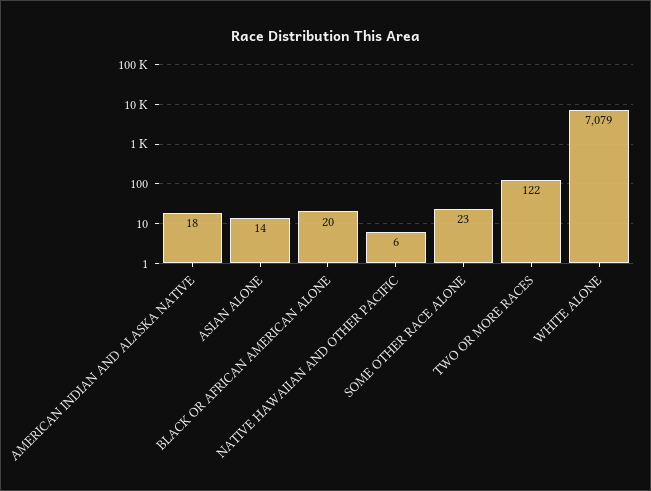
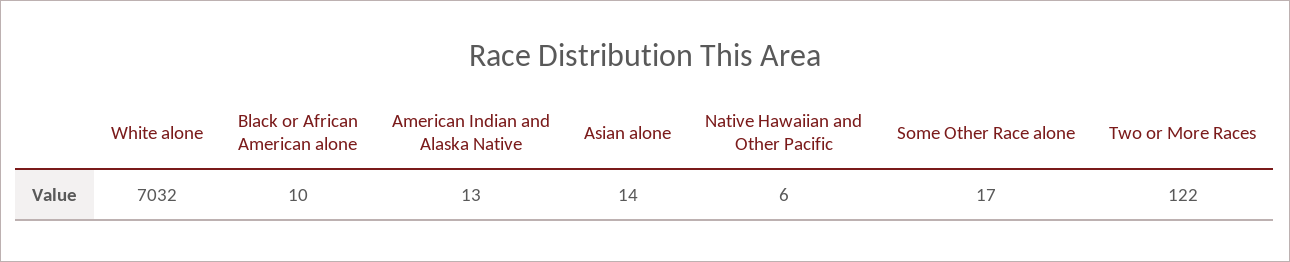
AMERICAN INDIAN AND ALASKA NATIVE: 18 -> 13
BLACK OR AFRICAN AMERICAN ALONE: 20 -> 10
SOME OTHER RACE ALONE: 23 -> 17
WHITE ALONE: 7079 -> 7032

